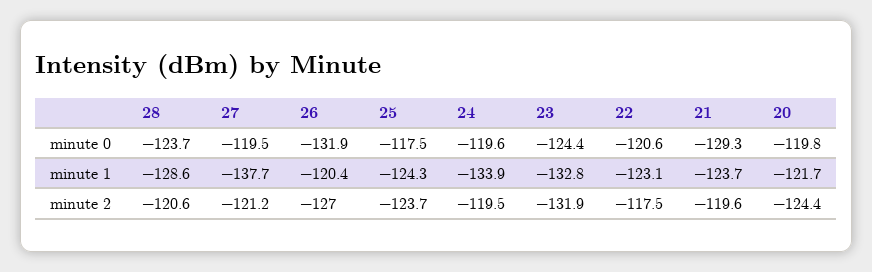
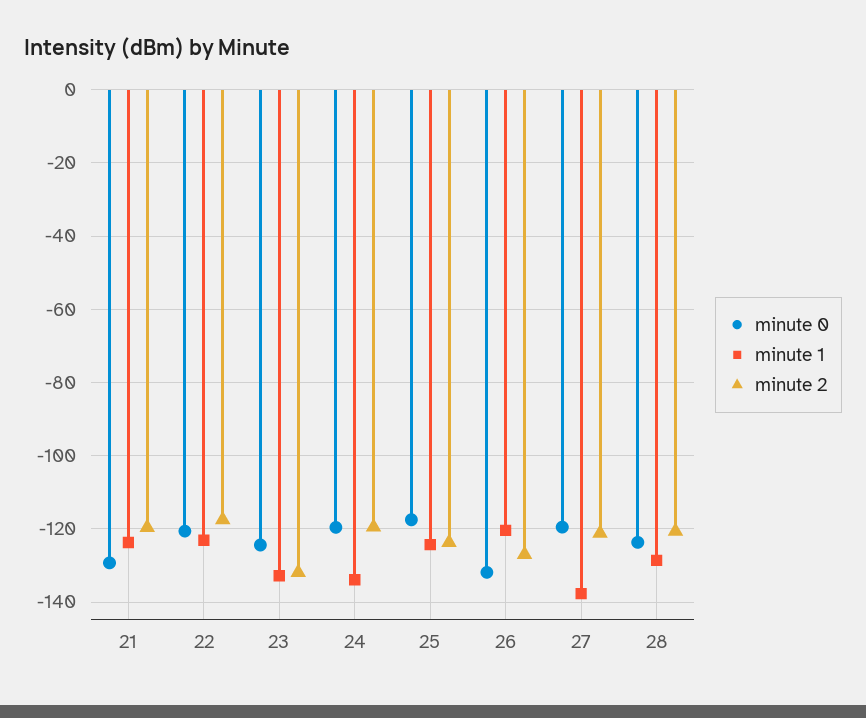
minute 0, 20: -119.8 -> none
minute 1, 20: -121.7 -> none
minute 2, 20: -124.4 -> none

